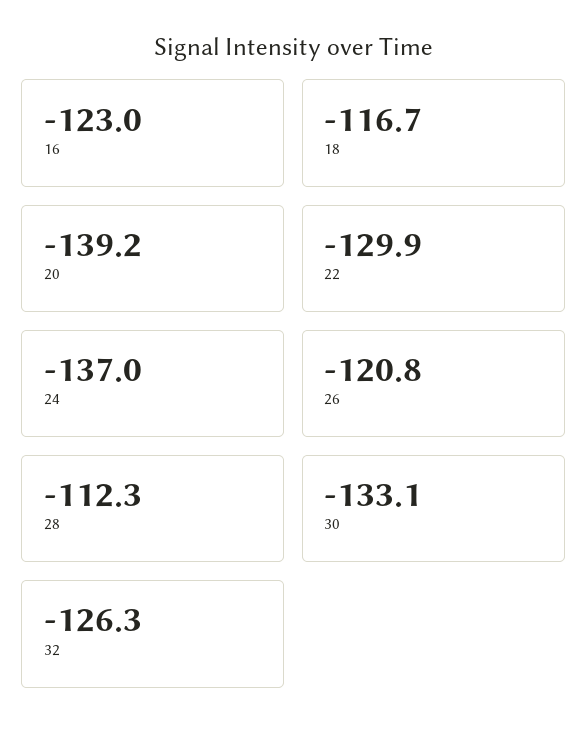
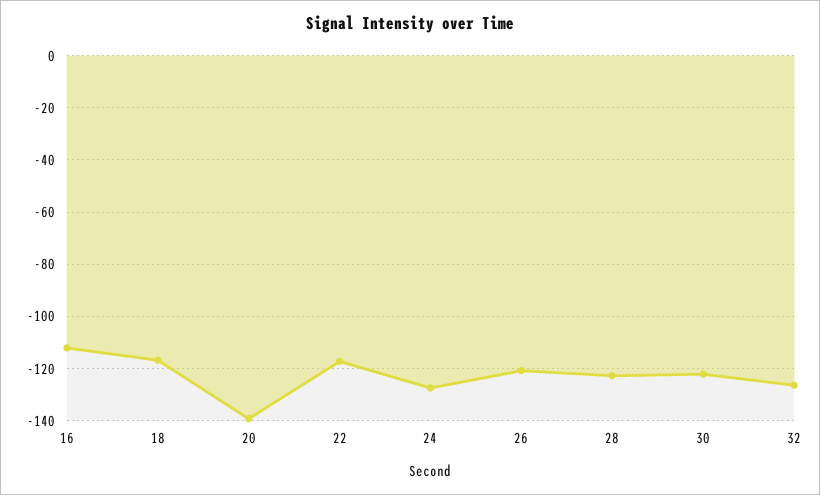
16: -123 -> -112.5
22: -129.9 -> -117.5
24: -137 -> -127.5
28: -112.3 -> -122.5
30: -133.1 -> -122.5

